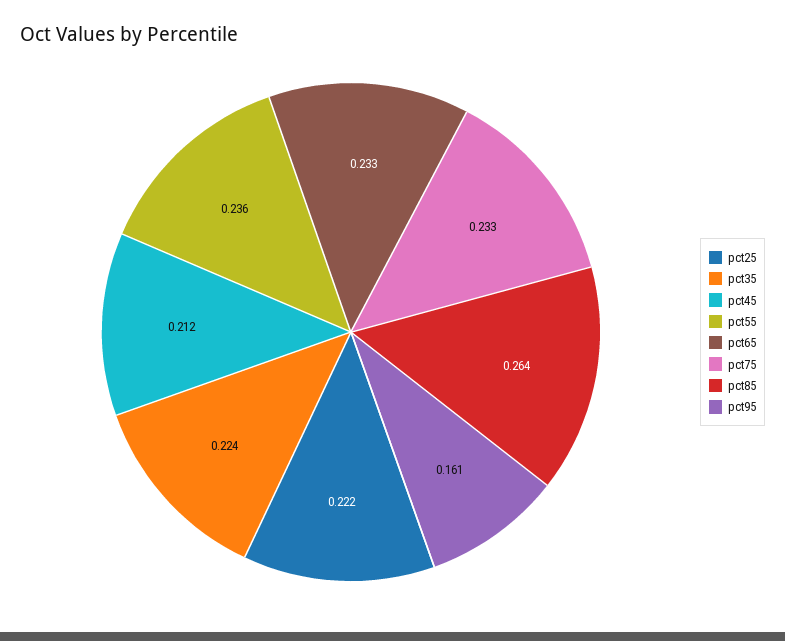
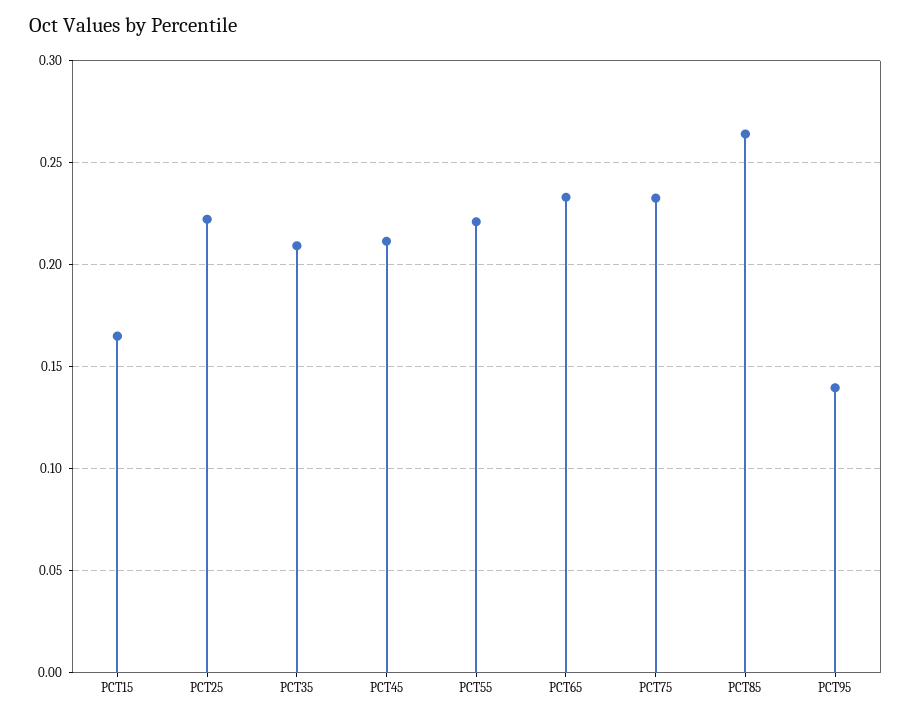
pct35: 0.224 -> 0.21
pct55: 0.236 -> 0.22
pct95: 0.161 -> 0.14
PCT15: none -> 0.165

